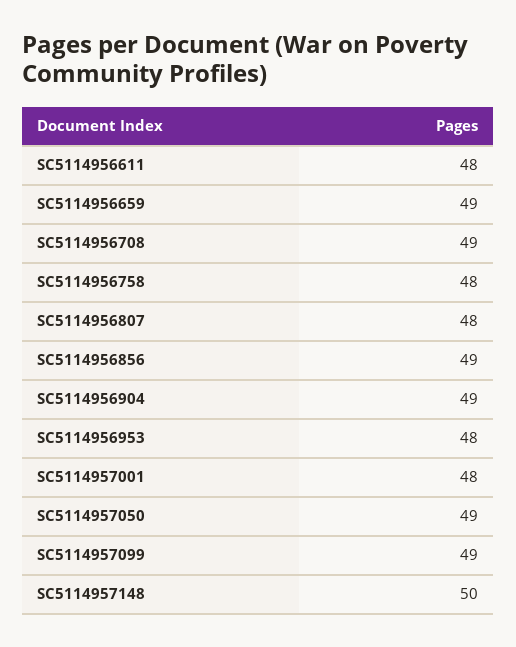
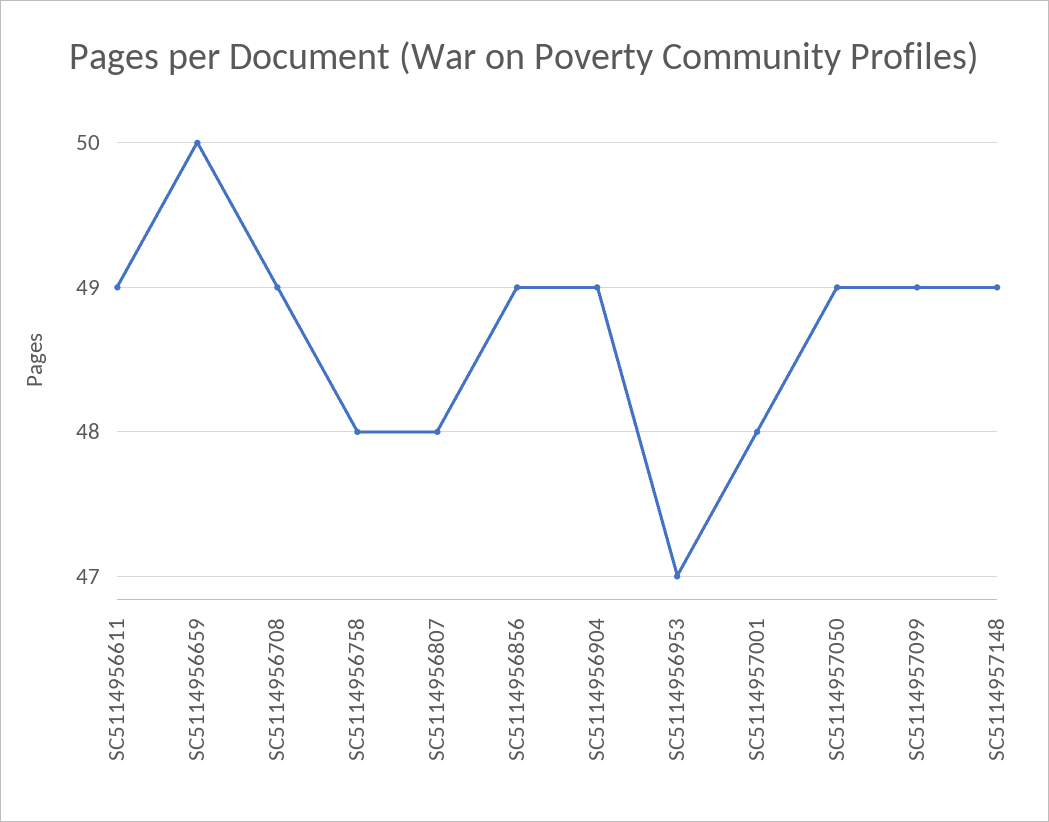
SC5114956611: 48 -> 49
SC5114956659: 49 -> 50
SC5114956953: 48 -> 47
SC5114957148: 50 -> 49

